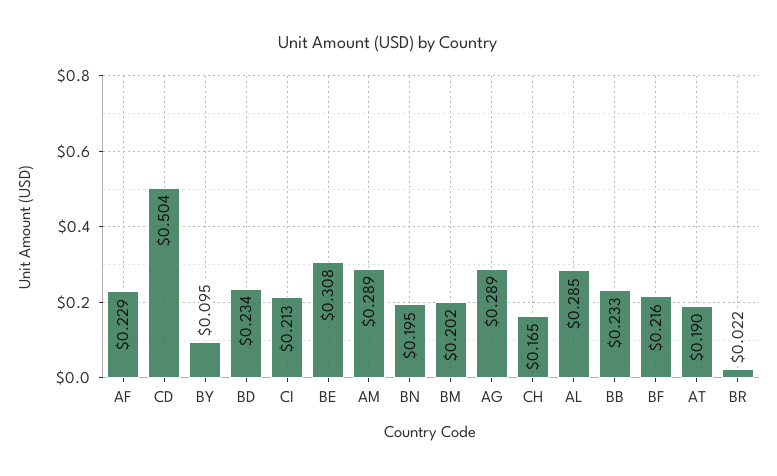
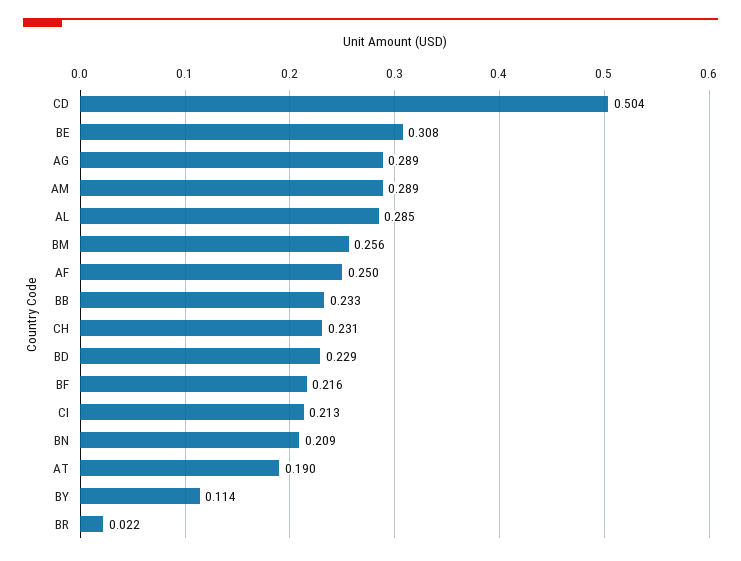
AF: 0.229 -> 0.25
BY: 0.095 -> 0.114
BD: 0.234 -> 0.229
BN: 0.195 -> 0.209
BM: 0.202 -> 0.256
CH: 0.165 -> 0.231

